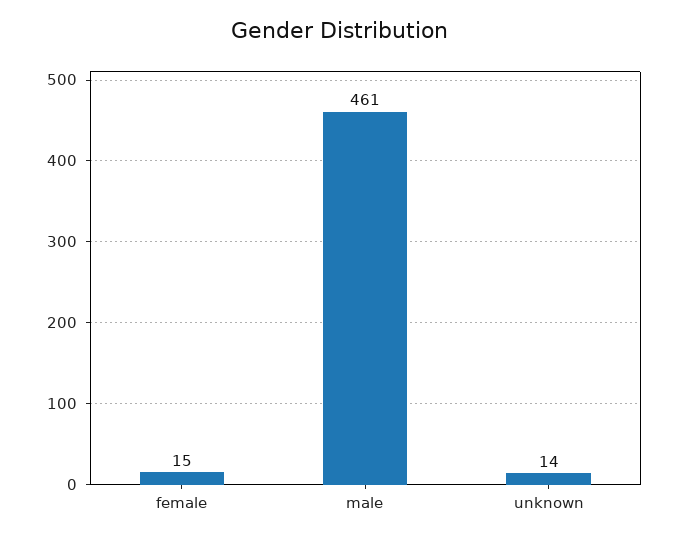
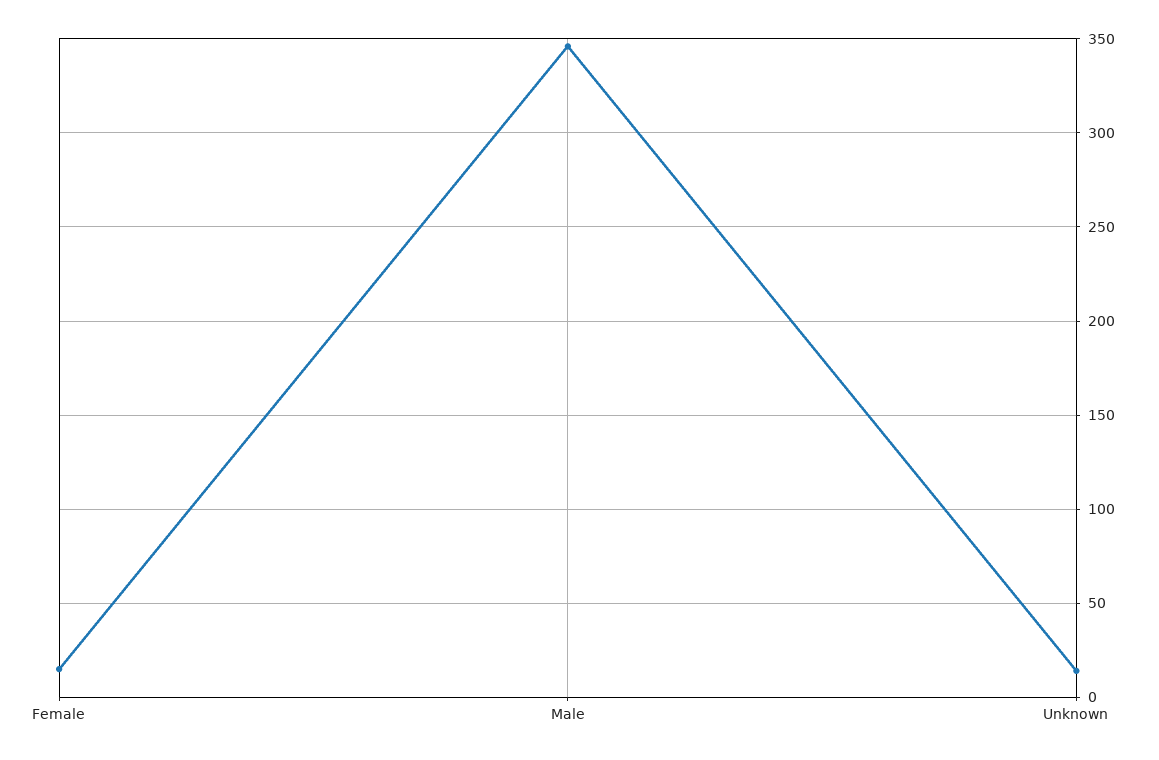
male: 461 -> 345

